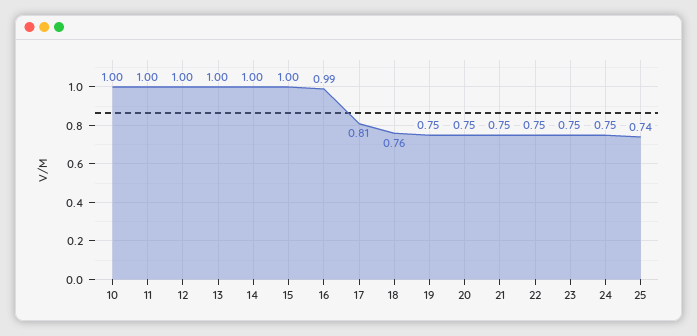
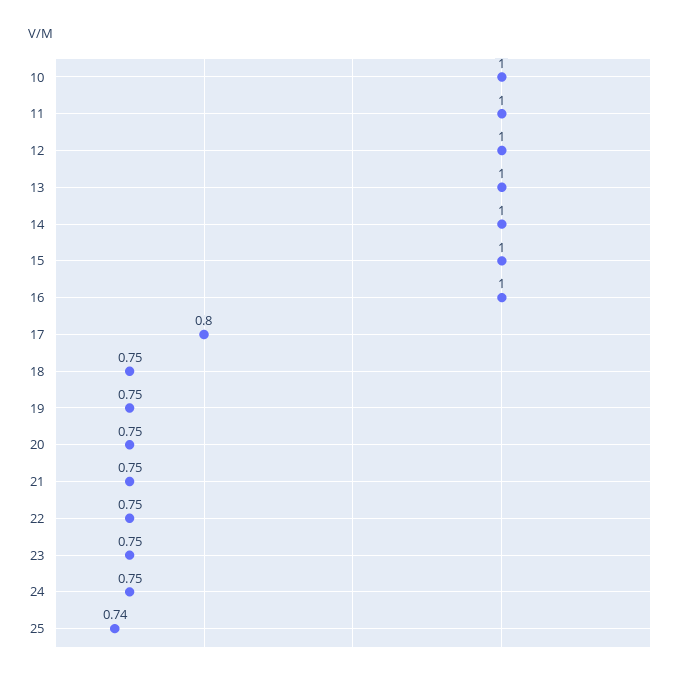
16: 0.99 -> 1
17: 0.81 -> 0.8
18: 0.76 -> 0.75

